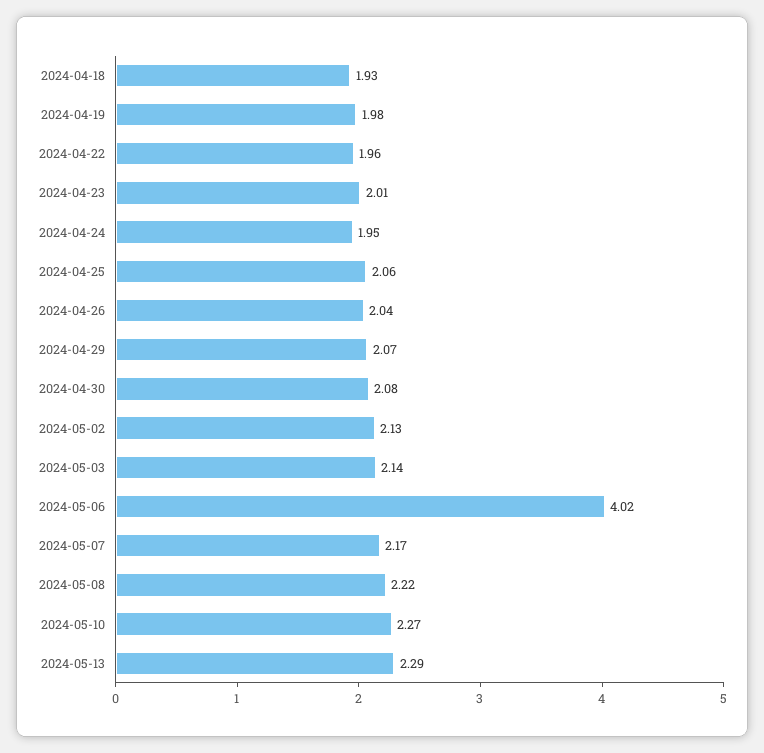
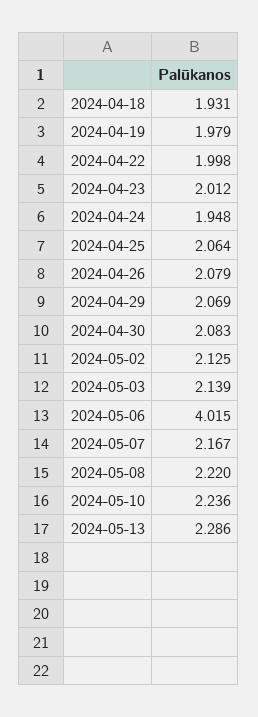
2024-04-22: 1.96 -> 1.998
2024-04-26: 2.04 -> 2.079
2024-05-10: 2.27 -> 2.236

